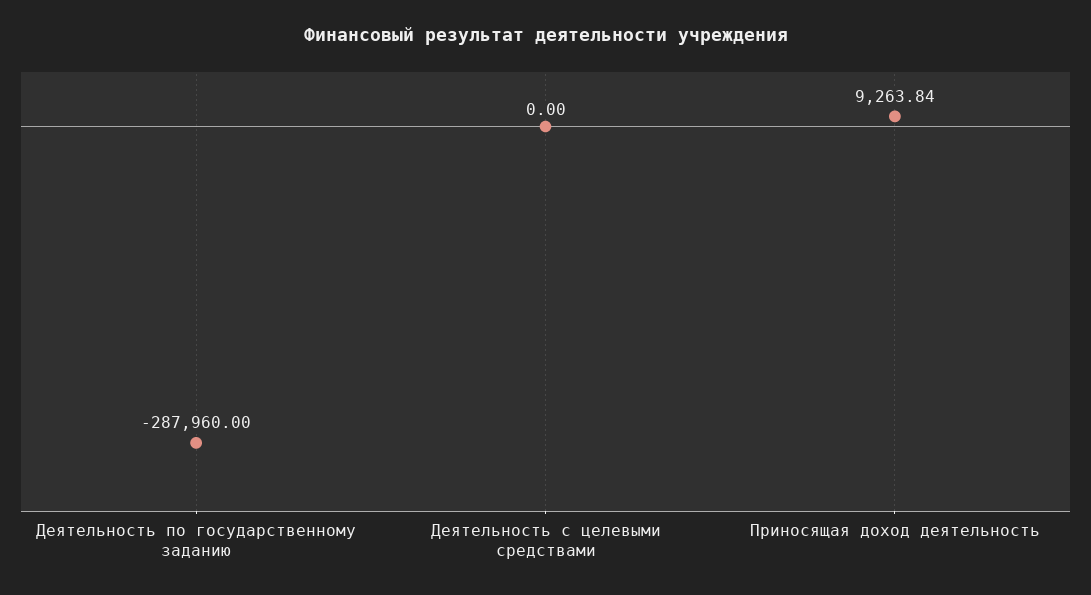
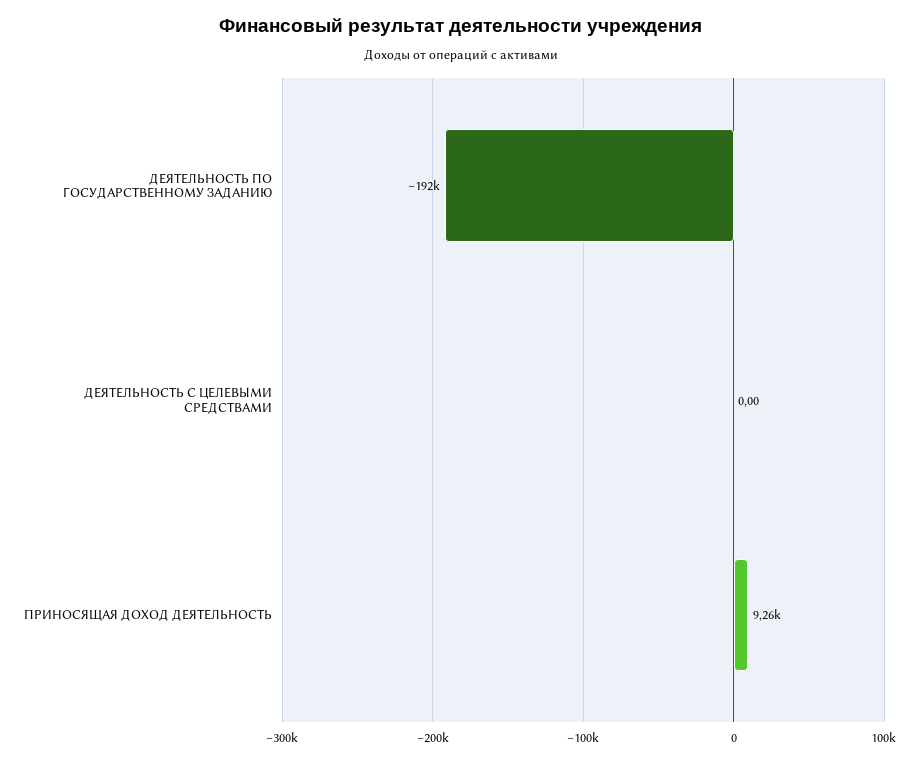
Деятельность по государственному заданию: -287960 -> -192000

